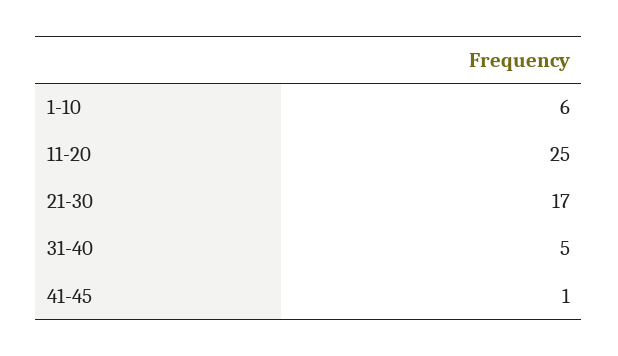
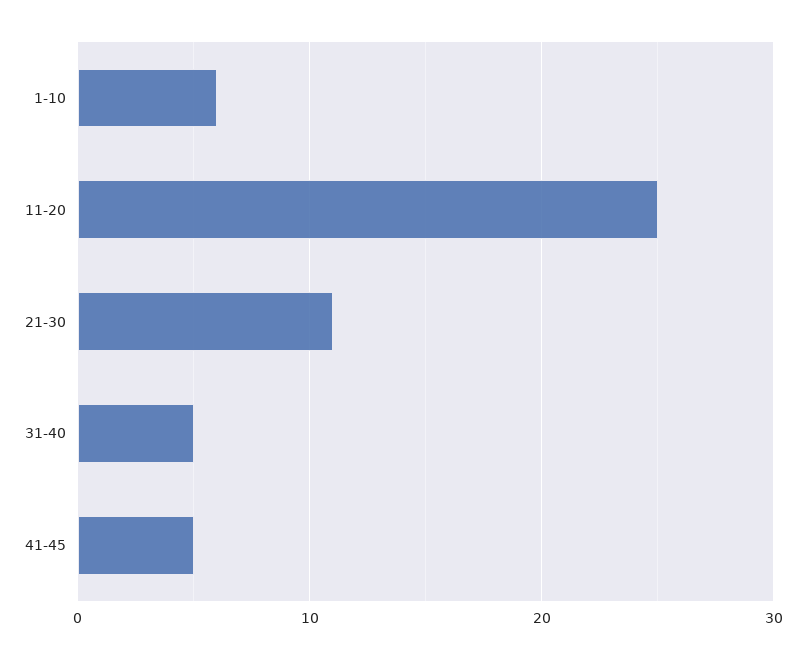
21-30: 17 -> 11
41-45: 1 -> 5

